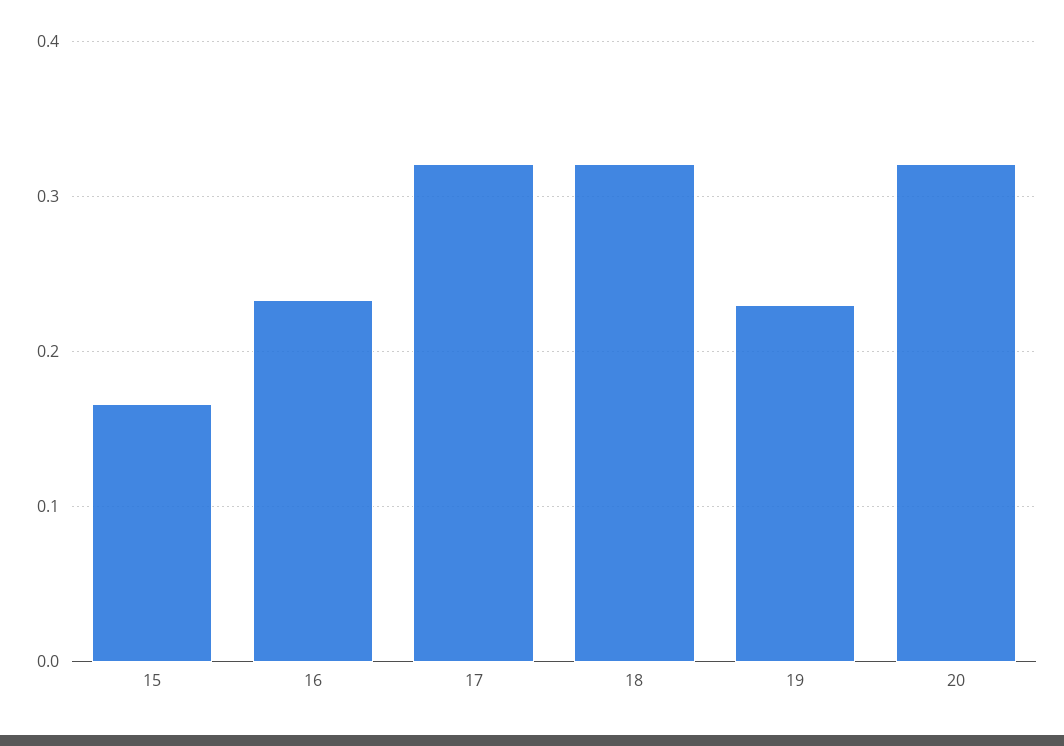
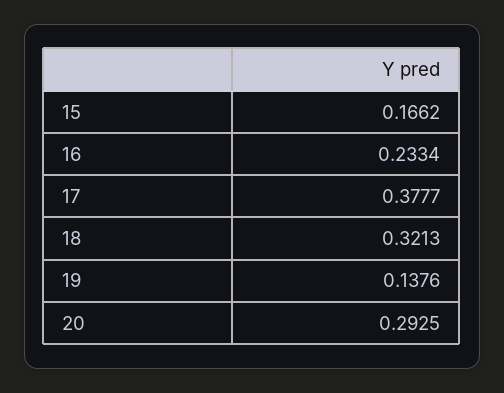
17: 0.32 -> 0.3777
19: 0.23 -> 0.1376
20: 0.32 -> 0.2925

